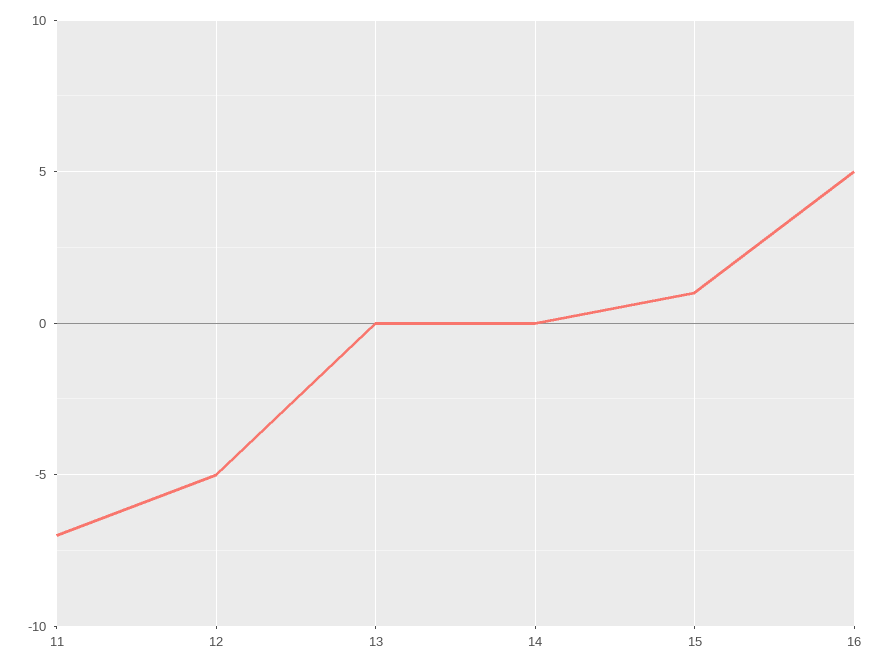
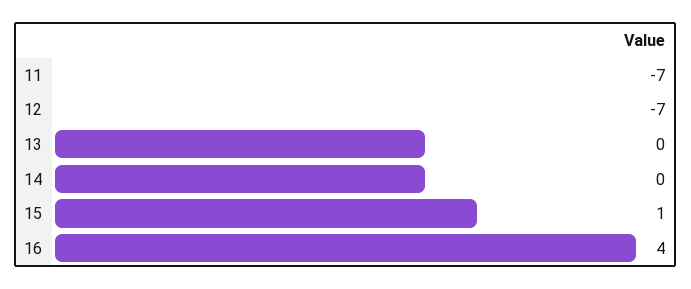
12: -5 -> -7
16: 5 -> 4

